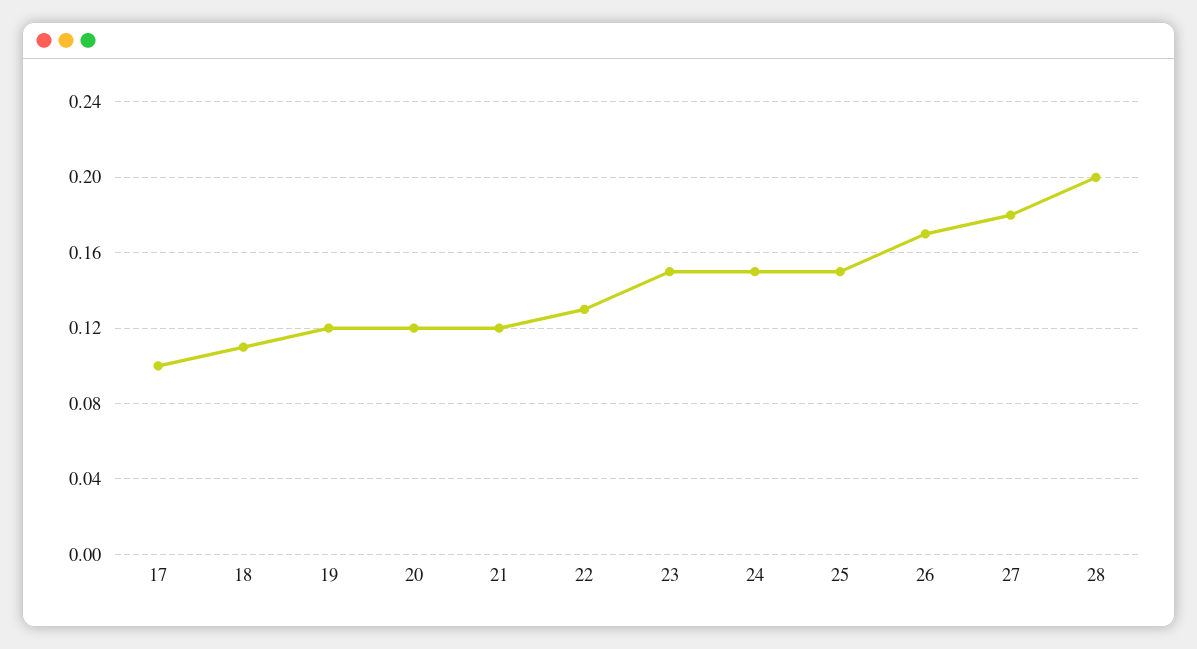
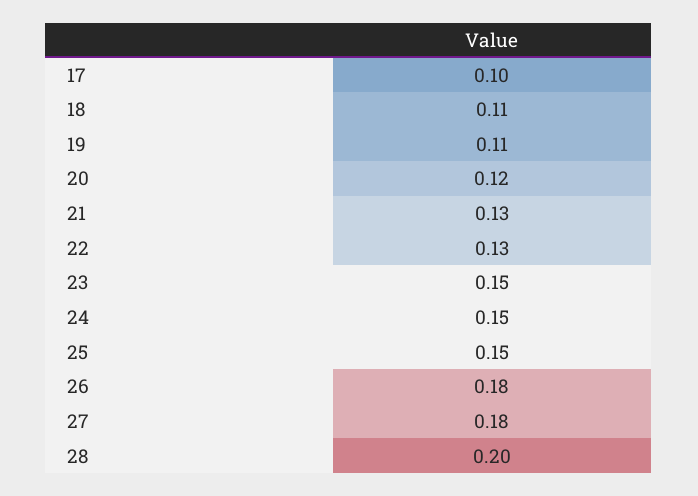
19: 0.12 -> 0.11
21: 0.12 -> 0.13
26: 0.17 -> 0.18

